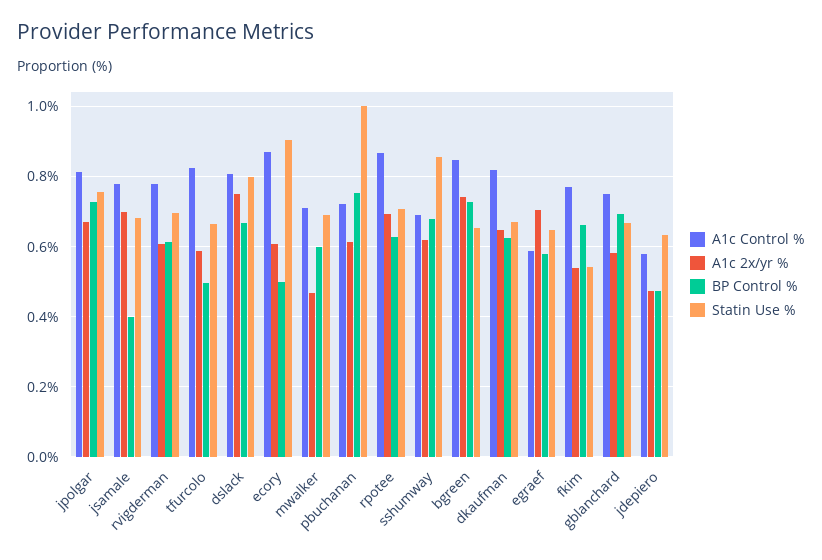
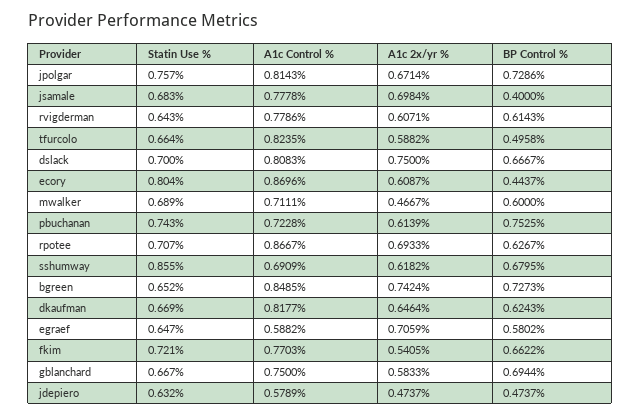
Statin Use %, rvigderman: 0.7 -> 0.643
Statin Use %, dslack: 0.8 -> 0.7
BP Control %, ecory: 0.5 -> 0.4437
Statin Use %, ecory: 0.9 -> 0.804
Statin Use %, pbuchanan: 1 -> 0.743
Statin Use %, fkim: 0.54 -> 0.721

